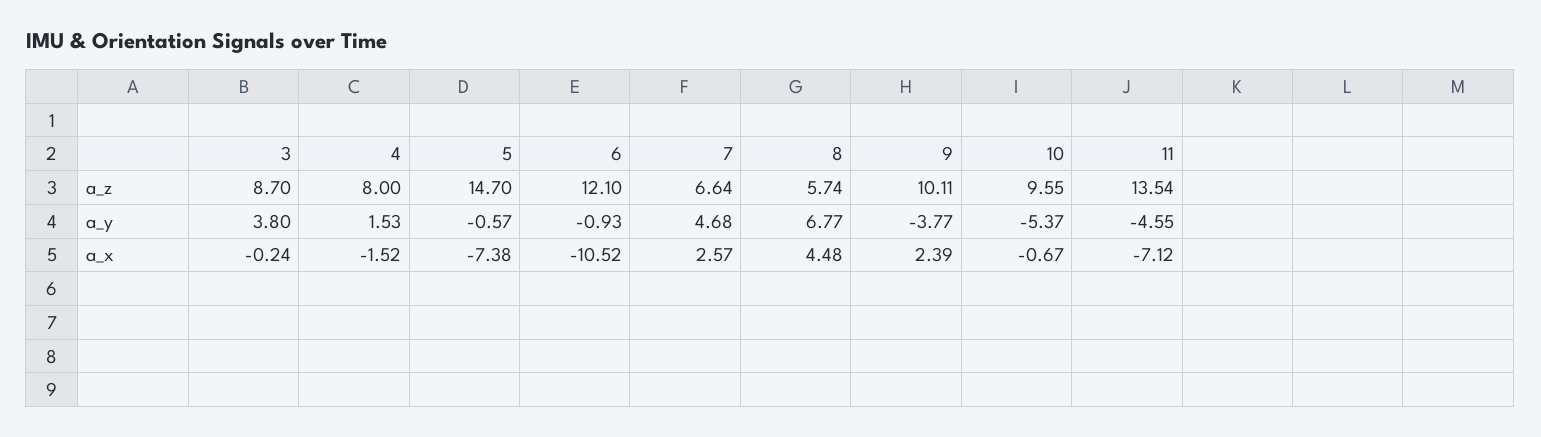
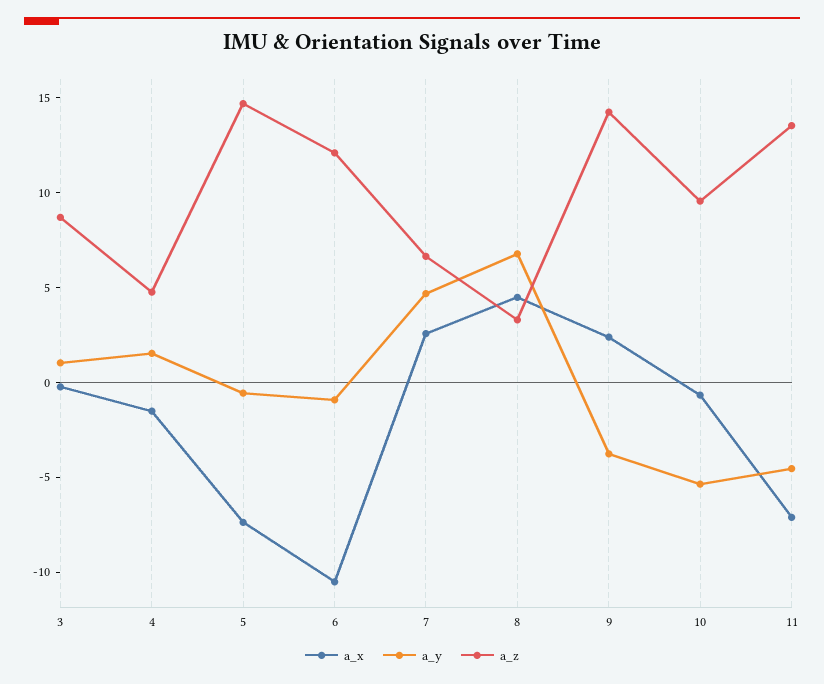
a_z, 4: 8 -> 5
a_z, 8: 5.74 -> 3
a_z, 9: 10.11 -> 14
a_y, 3: 3.8 -> 1

